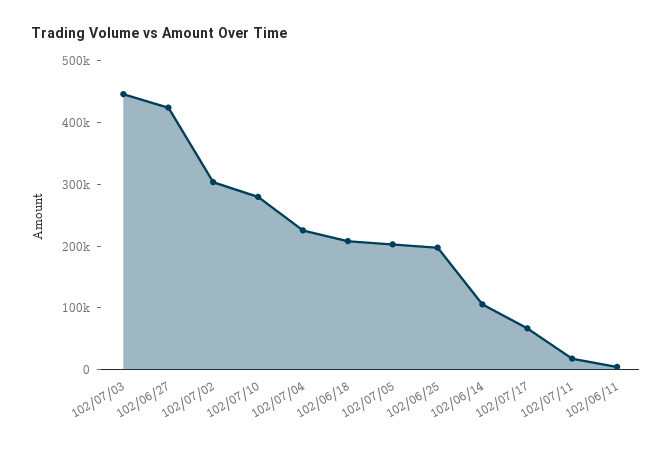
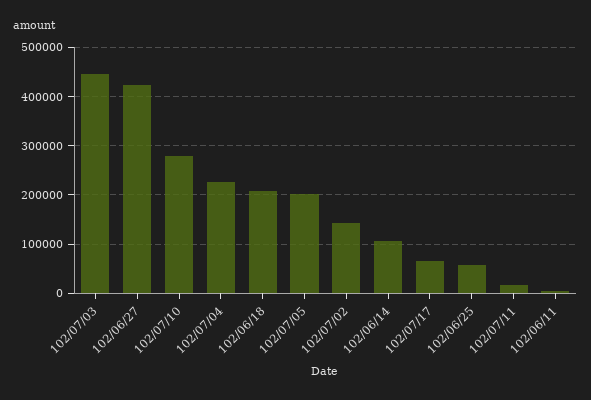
102/07/02: 300000 -> 140000
102/06/25: 200000 -> 60000

